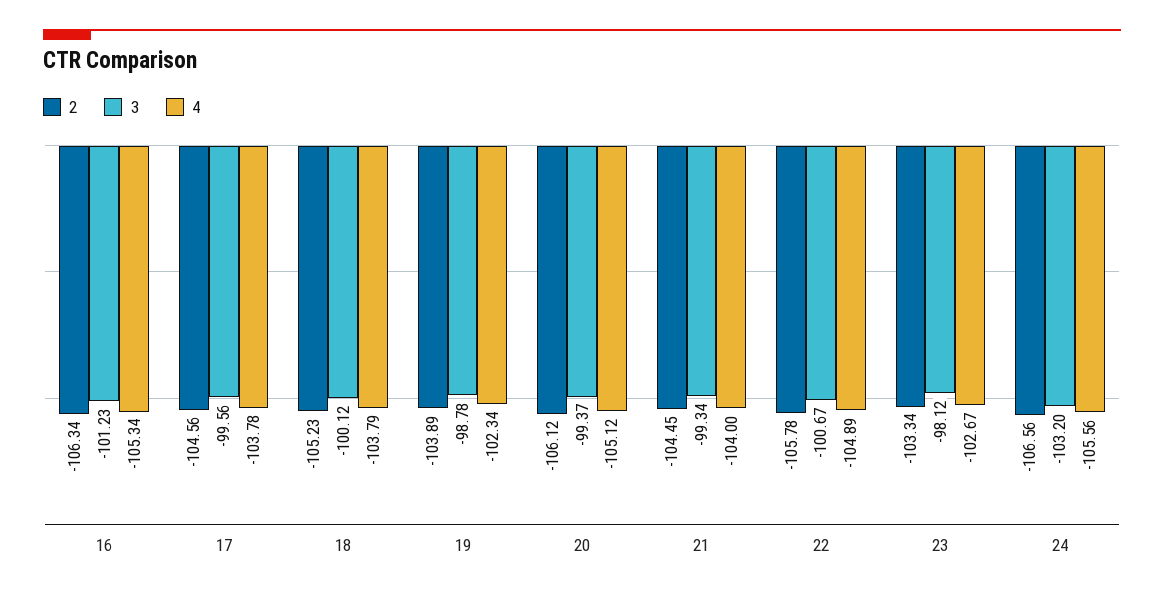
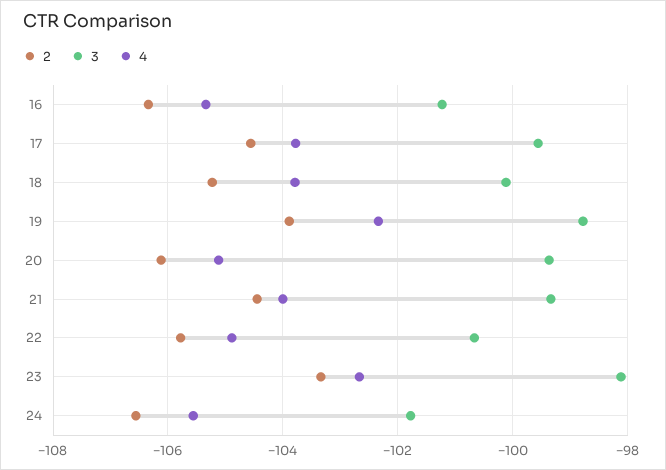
3, 24: -103.2 -> -101.8

